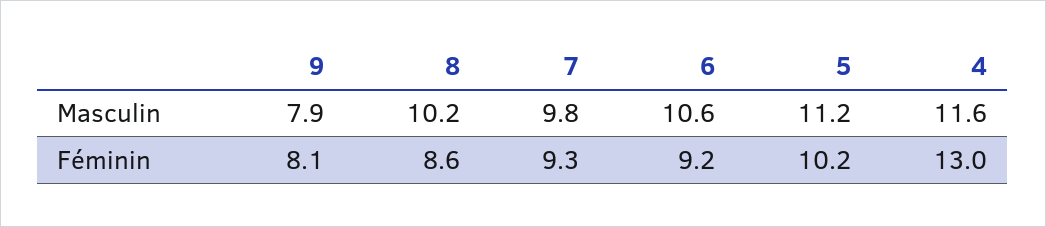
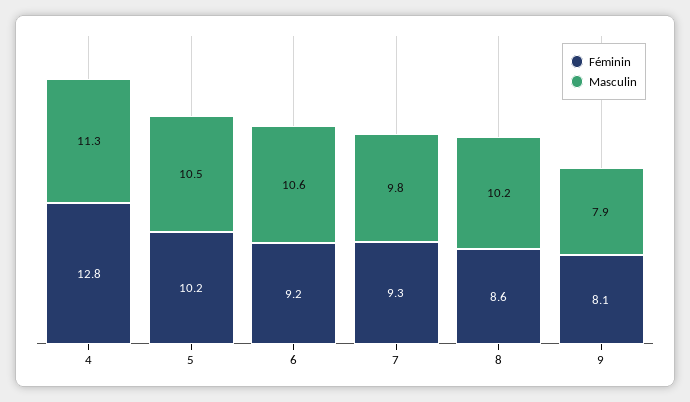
Masculin, 5: 11.2 -> 10.5
Masculin, 4: 11.6 -> 11.3
Féminin, 4: 13 -> 12.8

